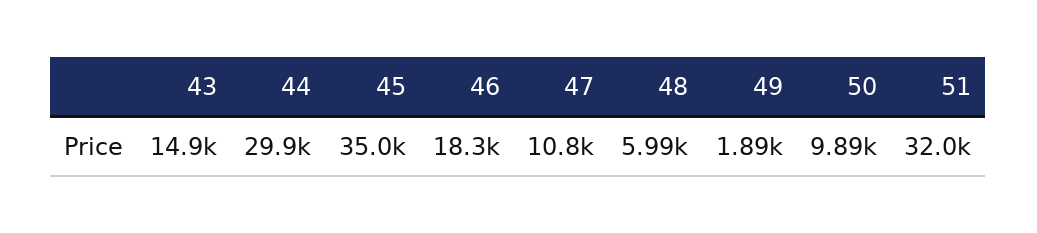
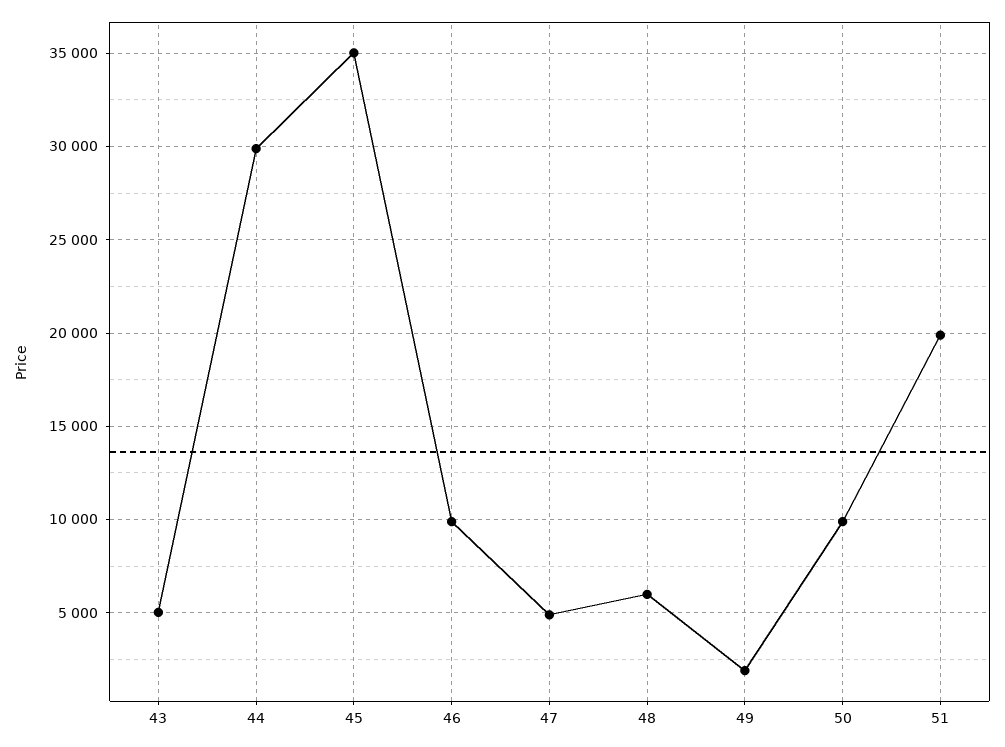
43: 14900 -> 5000
46: 18300 -> 10000
47: 10800 -> 5000
51: 32000 -> 20000

